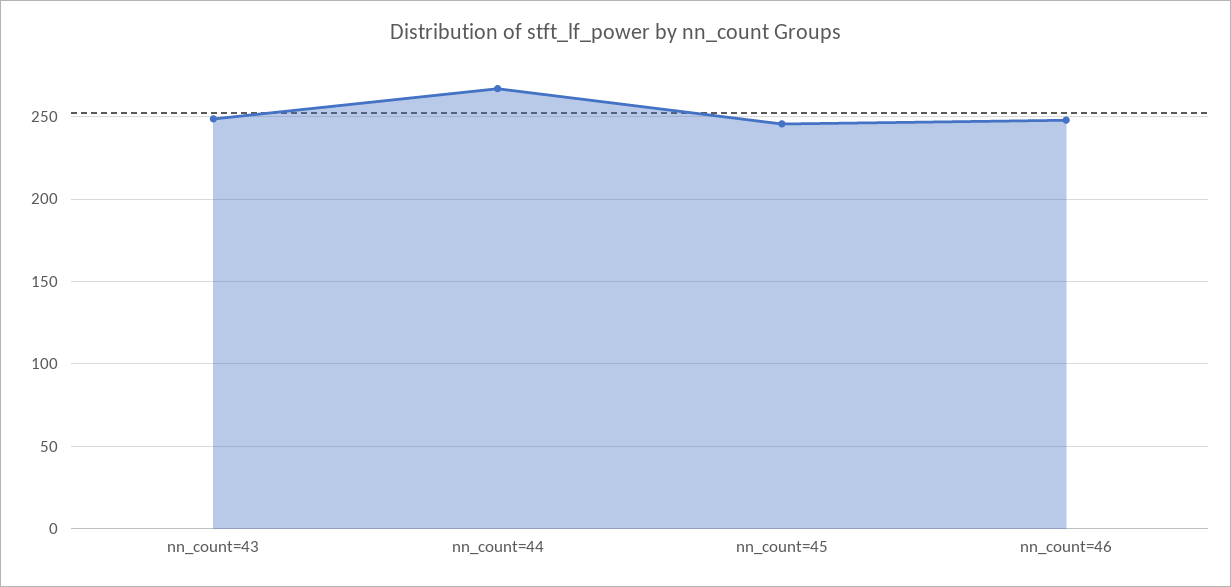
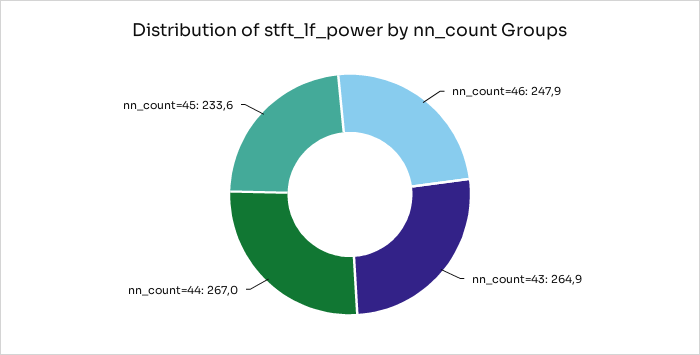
nn_count=43: 250 -> 264.9
nn_count=45: 245 -> 233.6

